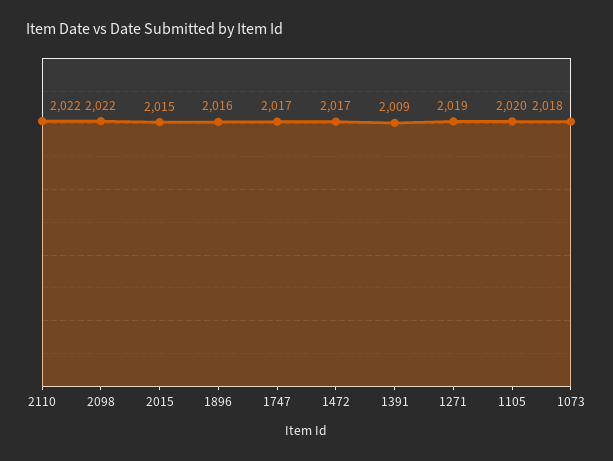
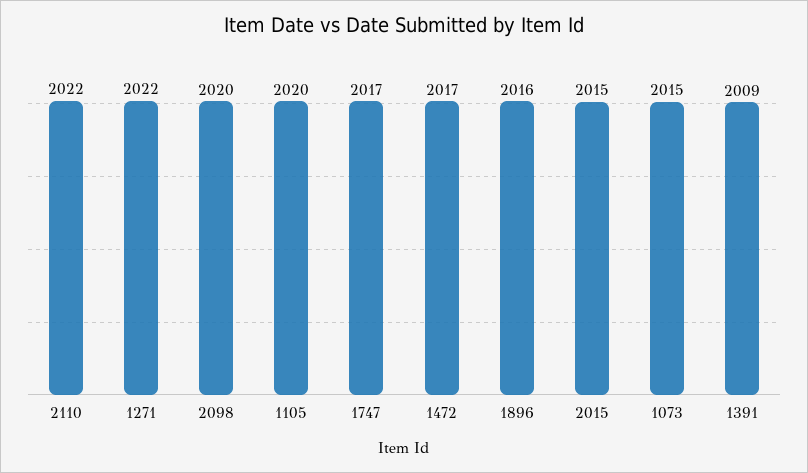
2098: 2022 -> 2020
1271: 2019 -> 2022
1073: 2018 -> 2015

